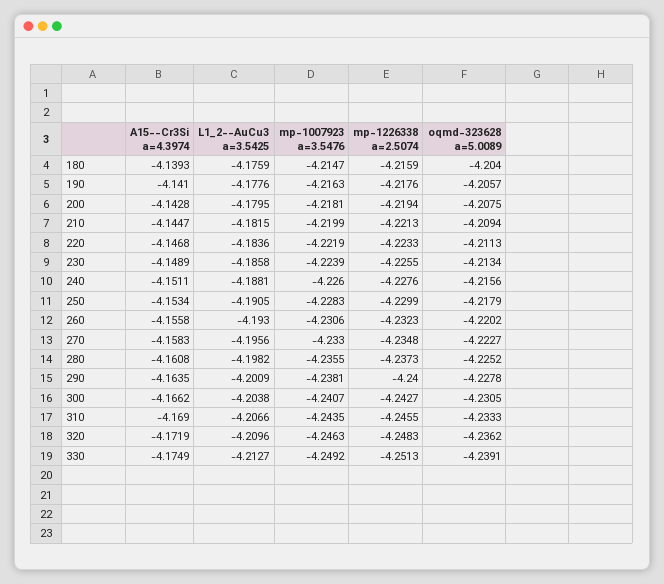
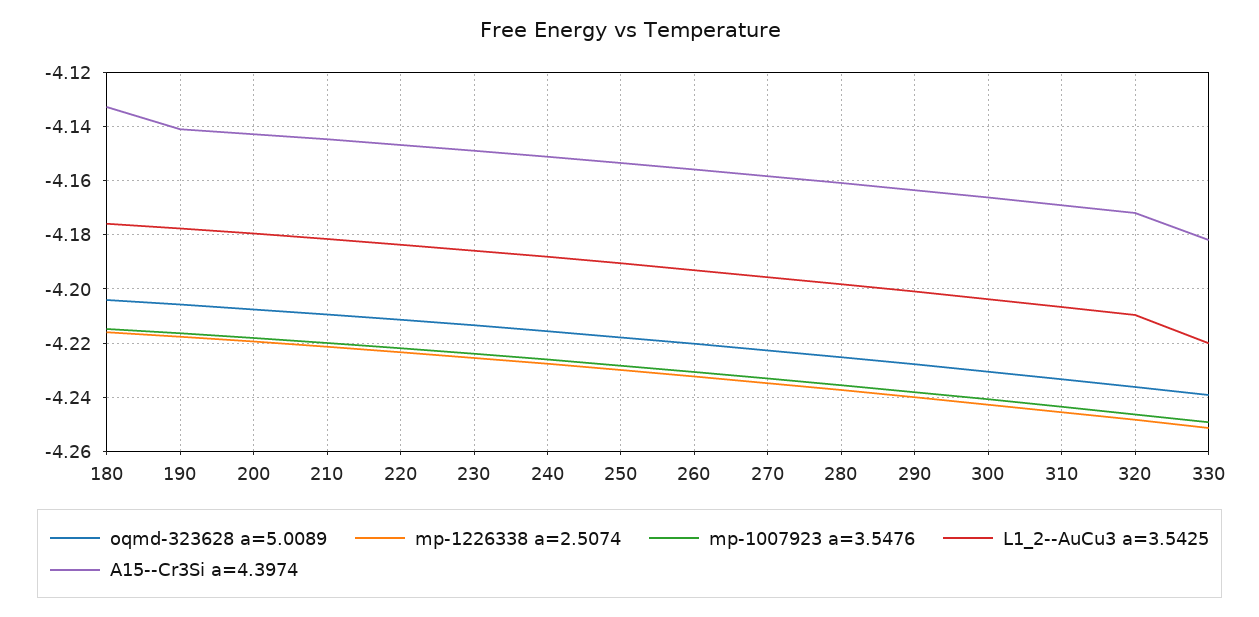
A15--Cr3Si a=4.3974, 180: -4.1393 -> -4.1325
A15--Cr3Si a=4.3974, 330: -4.1749 -> -4.1825
L1_2--AuCu3 a=3.5425, 330: -4.2127 -> -4.22

